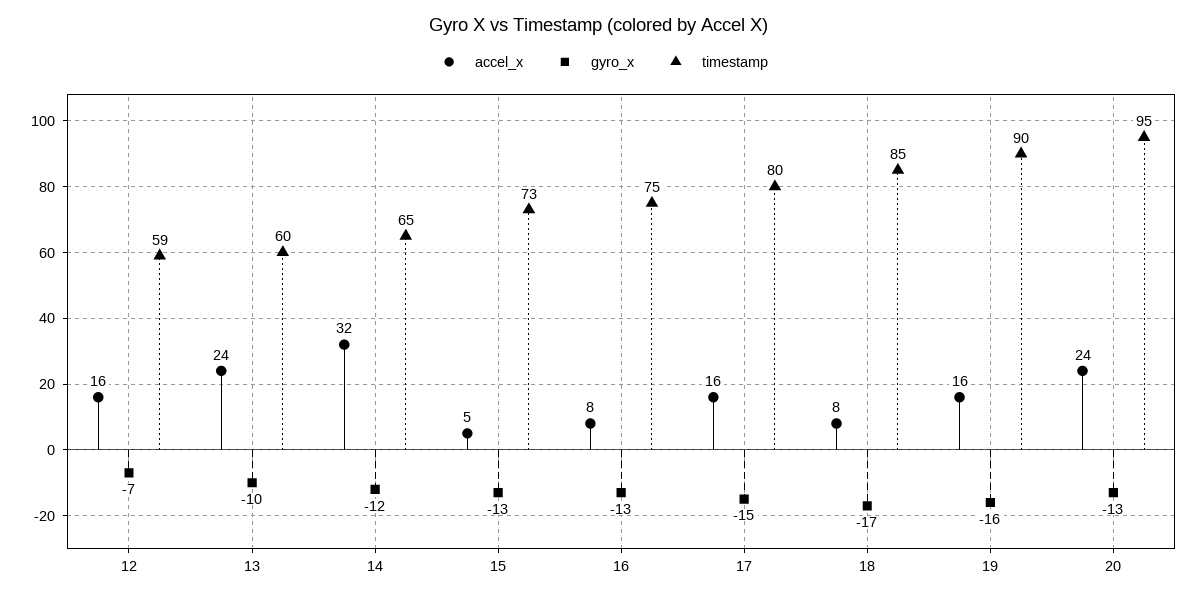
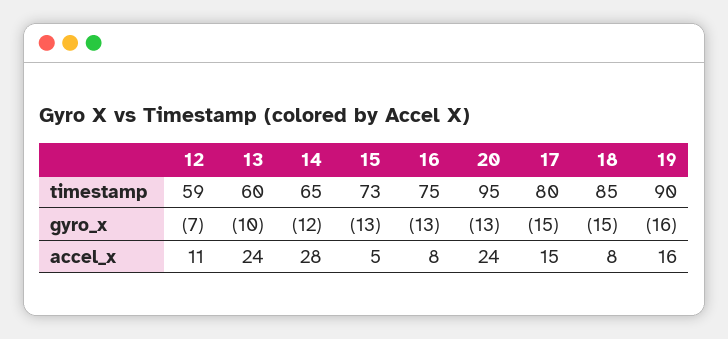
accel_x, 12: 16 -> 11
accel_x, 14: 32 -> 28
accel_x, 17: 16 -> 15
gyro_x, 18: -17 -> -15

